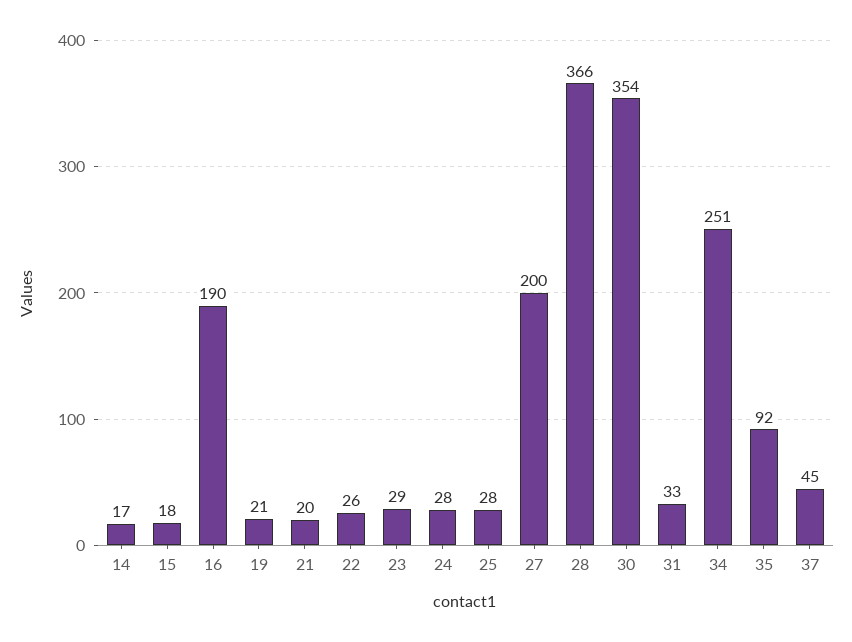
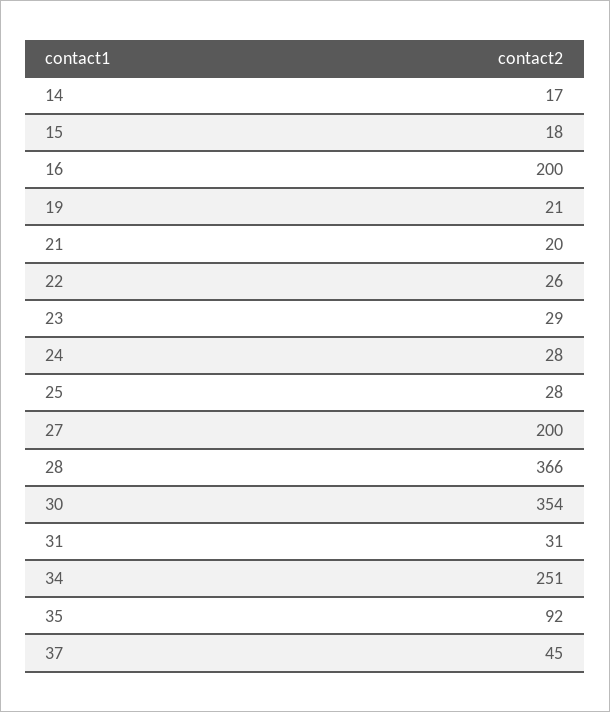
16: 190 -> 200
31: 33 -> 31

